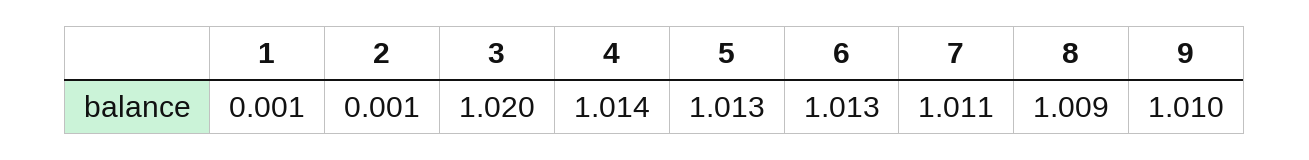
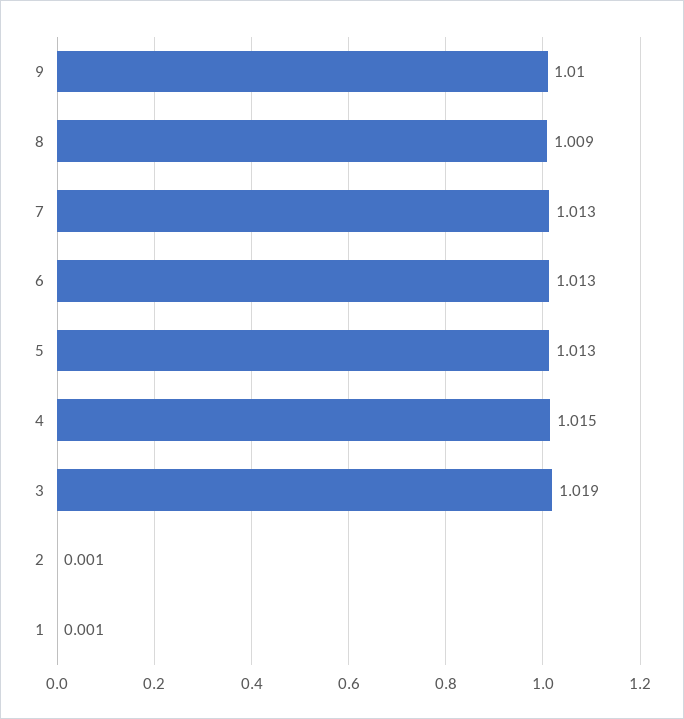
3: 1.02 -> 1.019
4: 1.014 -> 1.015
7: 1.011 -> 1.013

